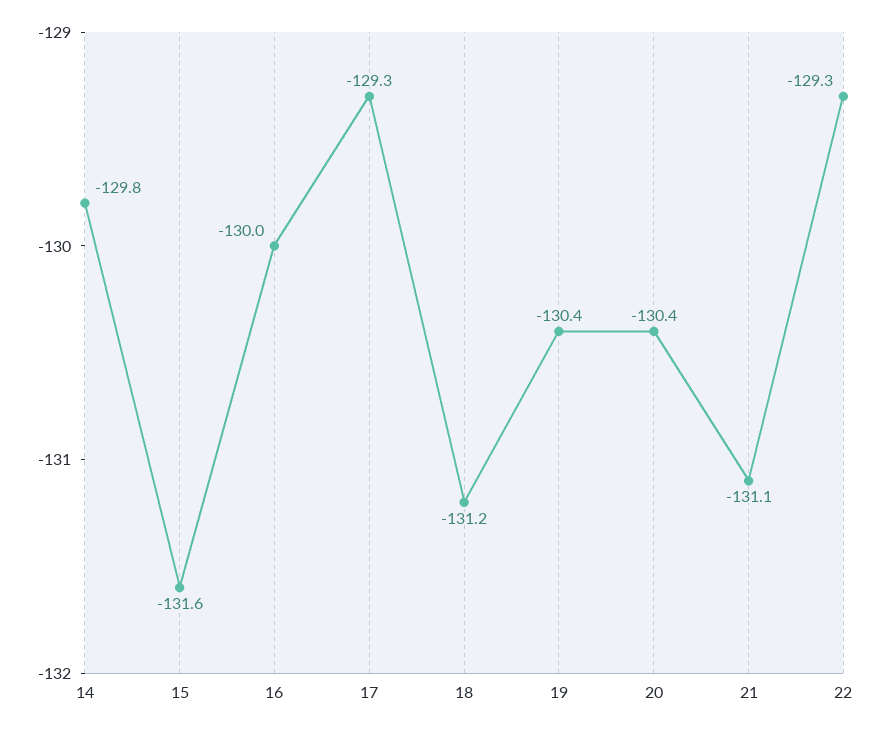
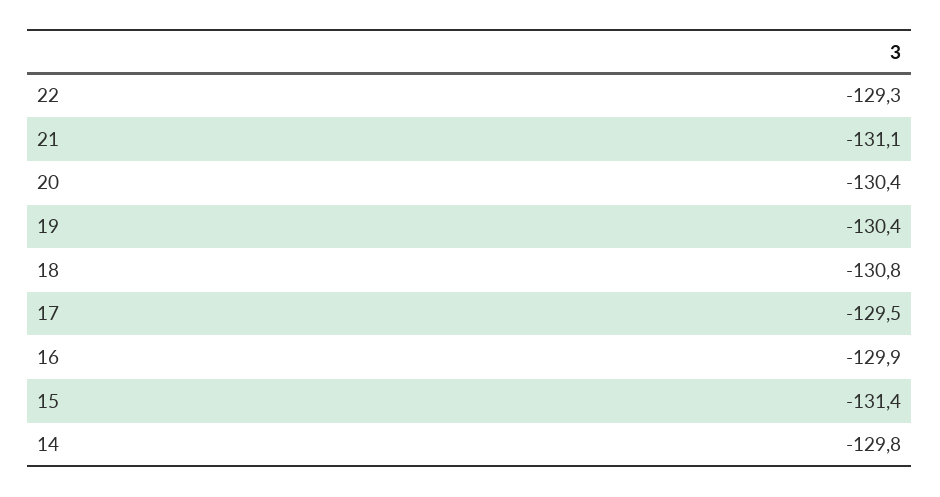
15: -131.6 -> -131.4
16: -130 -> -129.9
17: -129.3 -> -129.5
18: -131.2 -> -130.8

